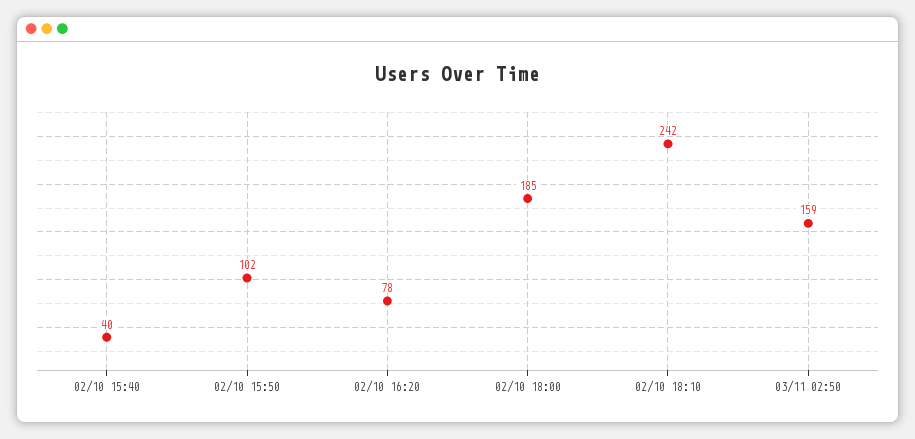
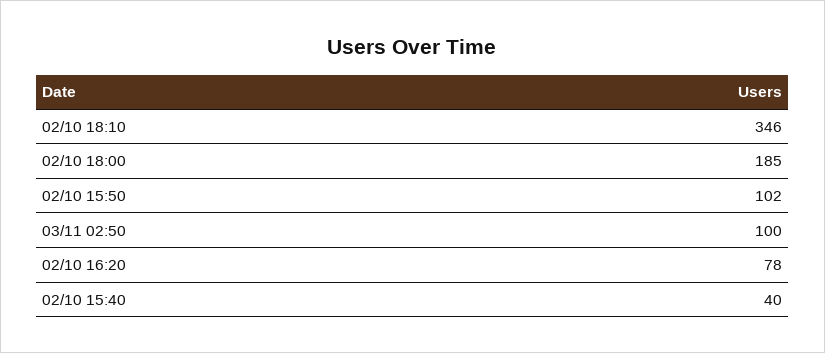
02/10 18:10: 242 -> 346
03/11 02:50: 159 -> 100

